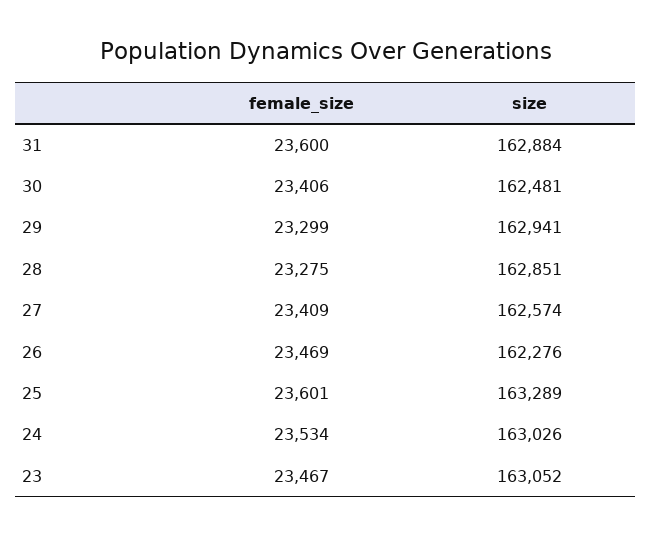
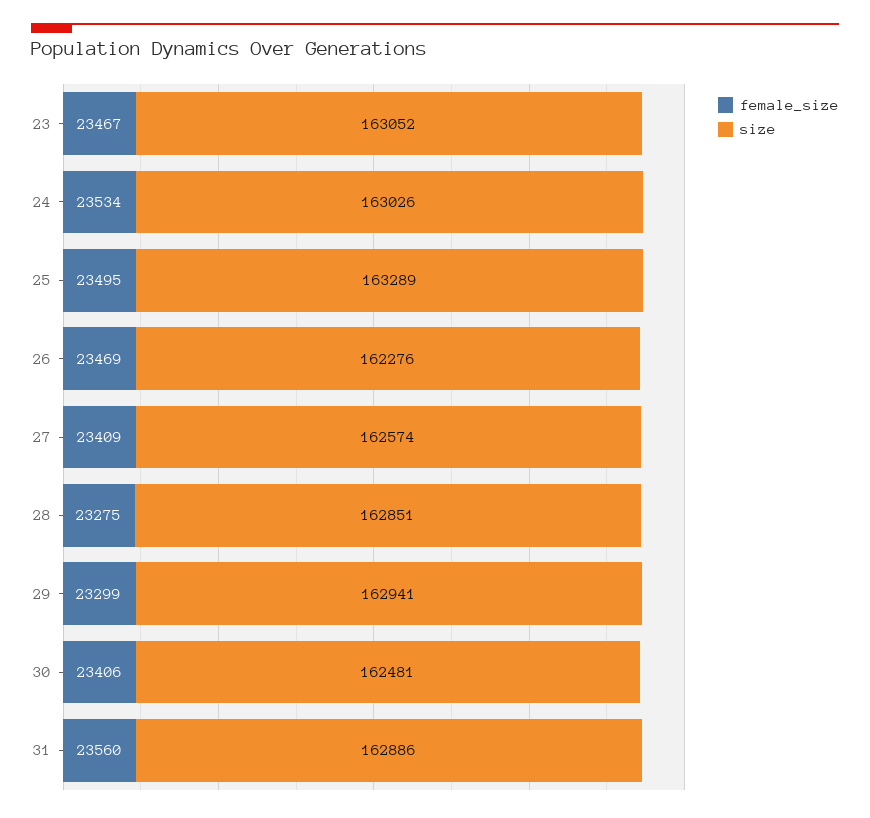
female_size, 31: 23600 -> 23560
size, 31: 162884 -> 162886
female_size, 25: 23601 -> 23495

